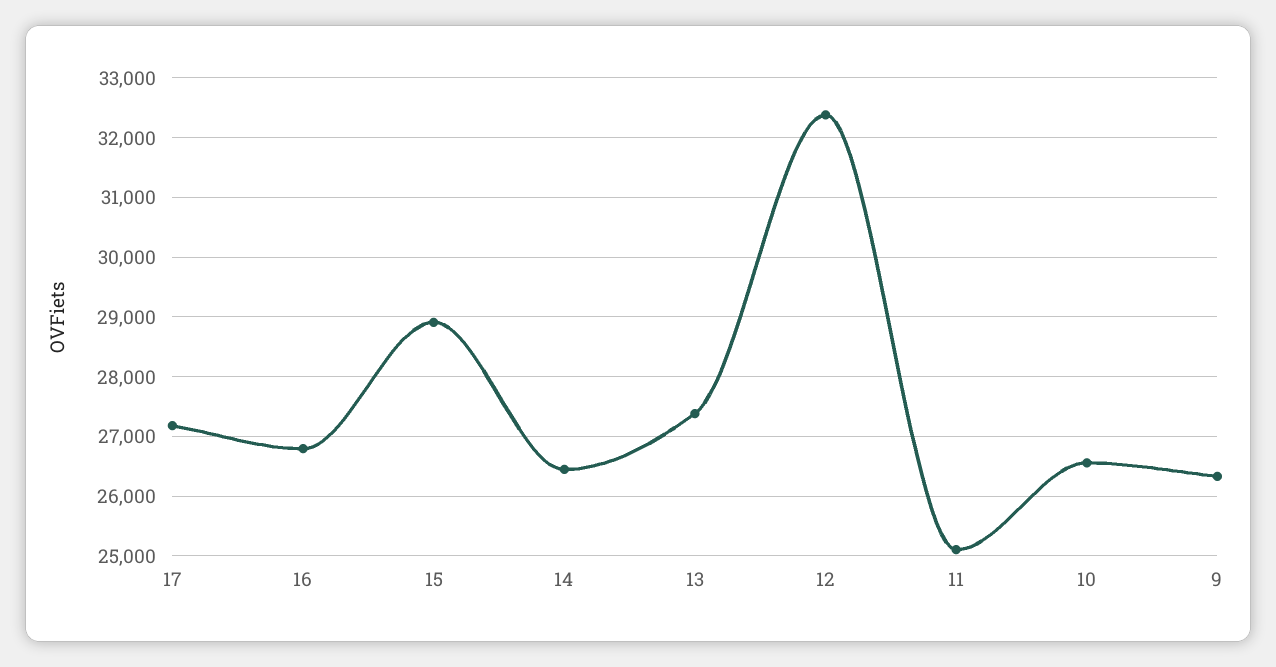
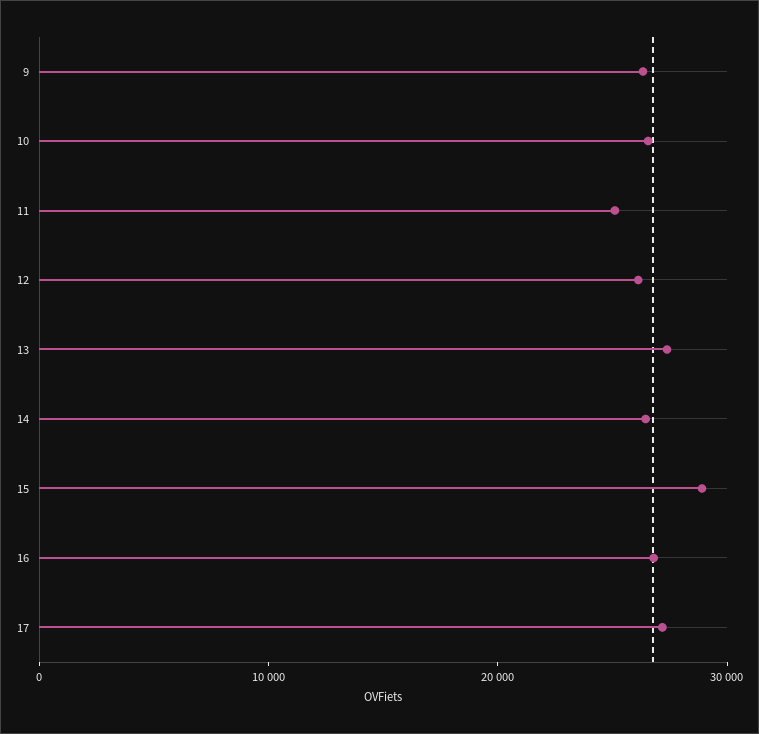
12: 32400 -> 26000

